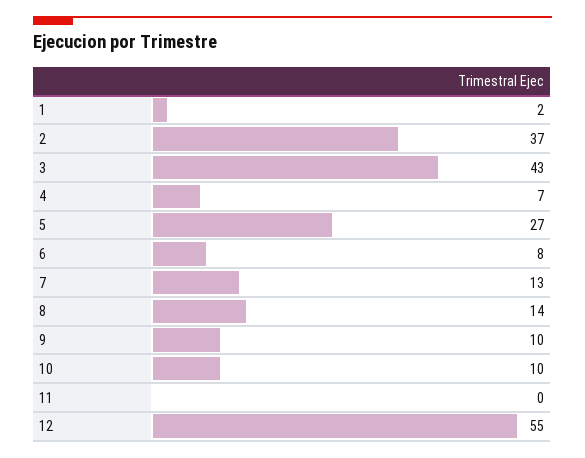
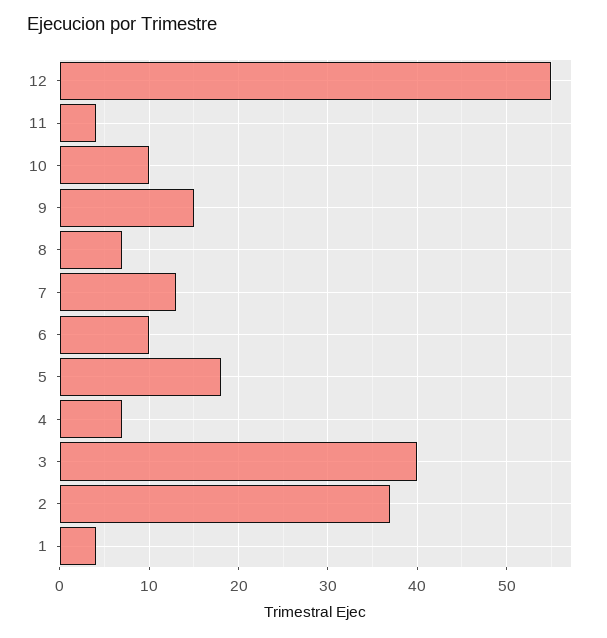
1: 2 -> 4
3: 43 -> 40
5: 27 -> 18
6: 8 -> 10
8: 14 -> 7
9: 10 -> 15
11: 0 -> 4

